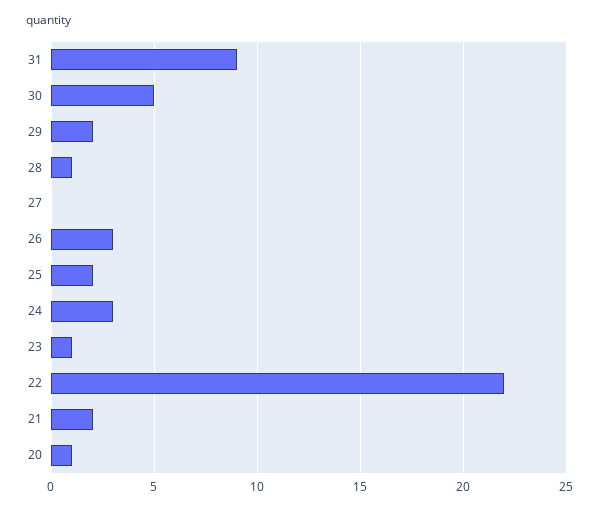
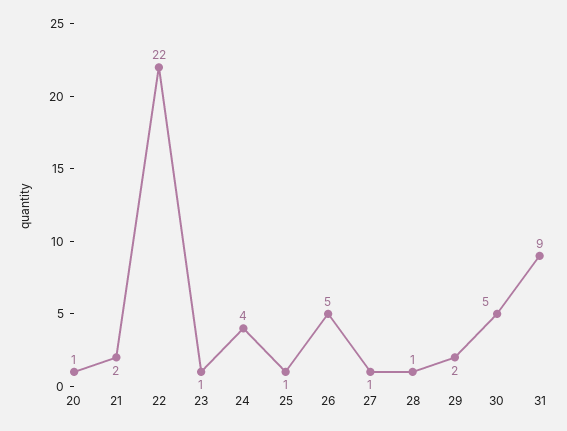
27: 0 -> 1
26: 3 -> 5
25: 2 -> 1
24: 3 -> 4

